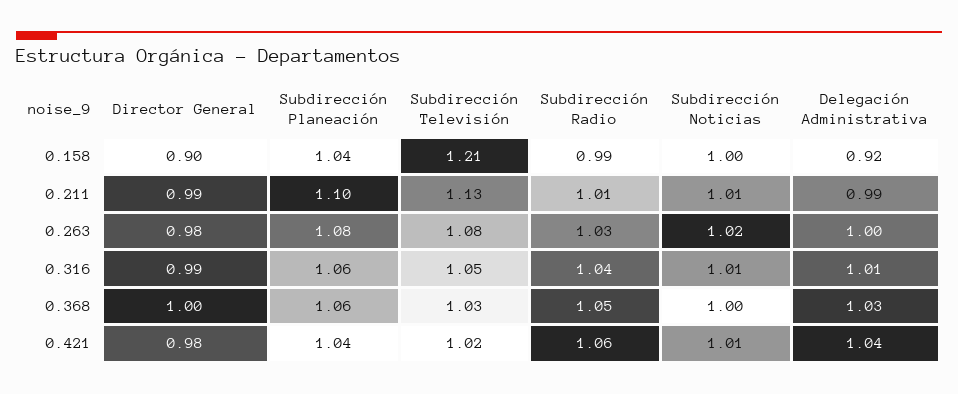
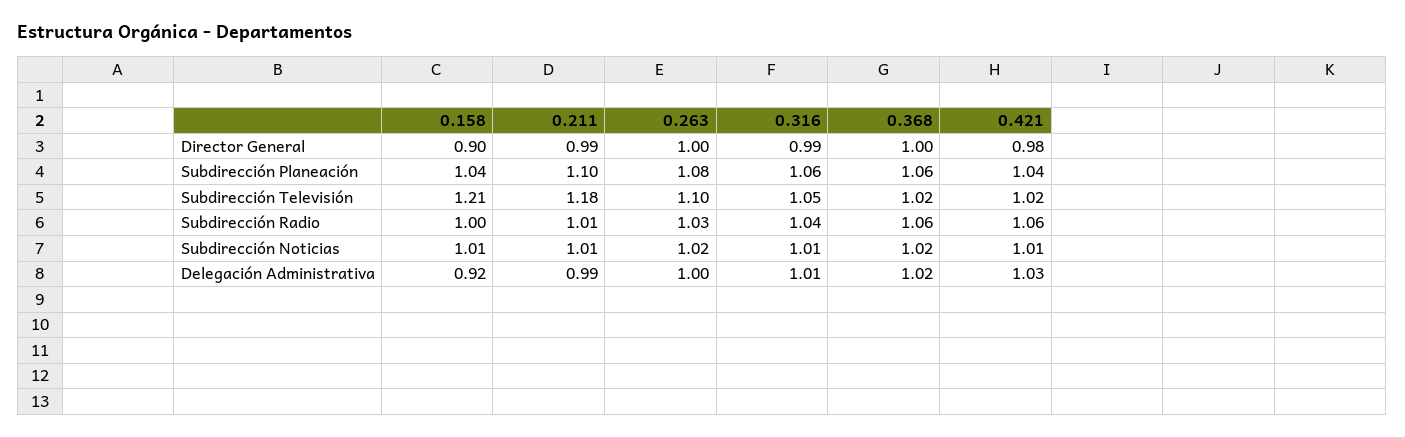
Subdirección Radio, 0.158: 0.99 -> 1
Subdirección Noticias, 0.158: 1 -> 1.01
Subdirección Televisión, 0.211: 1.13 -> 1.18
Director General, 0.263: 0.98 -> 1
Subdirección Televisión, 0.263: 1.08 -> 1.1
Subdirección Televisión, 0.368: 1.03 -> 1.02
Subdirección Radio, 0.368: 1.05 -> 1.06
Subdirección Noticias, 0.368: 1 -> 1.02
Delegación Administrativa, 0.368: 1.03 -> 1.02
Delegación Administrativa, 0.421: 1.04 -> 1.03

